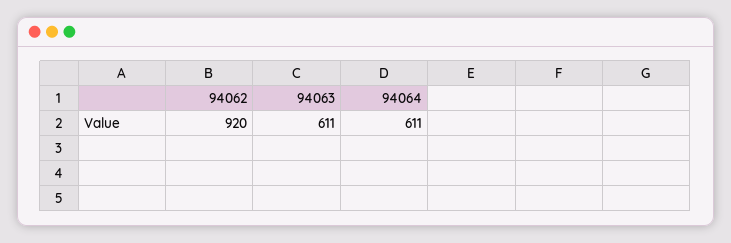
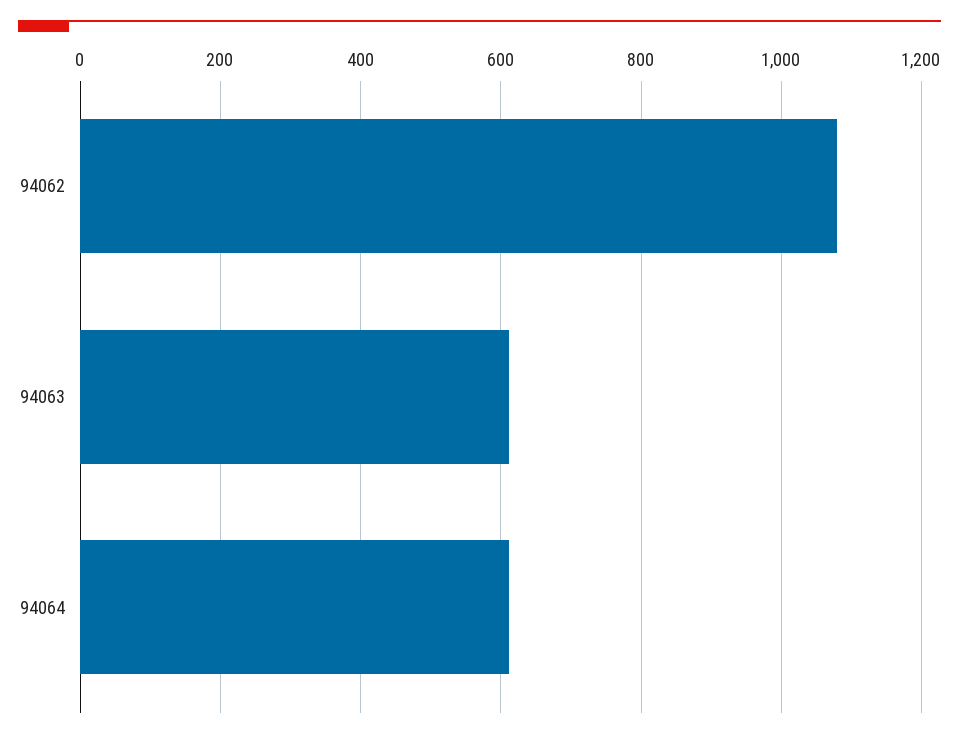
94062: 920 -> 1080

